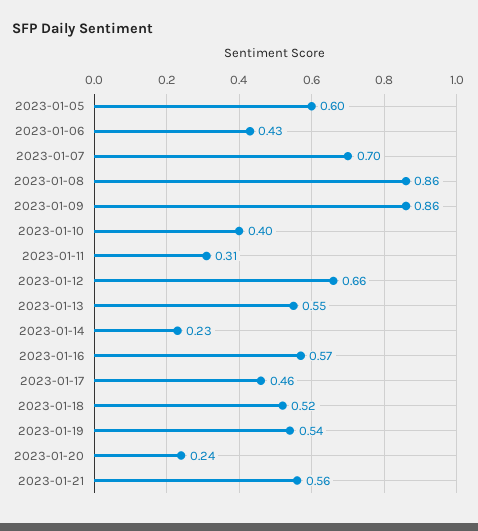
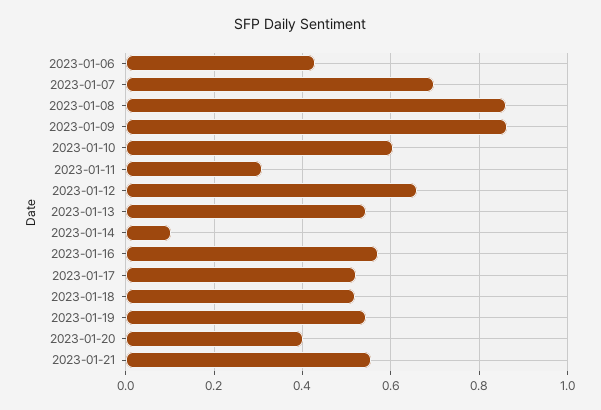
2023-01-05: 0.6 -> none
2023-01-10: 0.4 -> 0.6
2023-01-14: 0.23 -> 0.1
2023-01-17: 0.46 -> 0.52
2023-01-20: 0.24 -> 0.4

